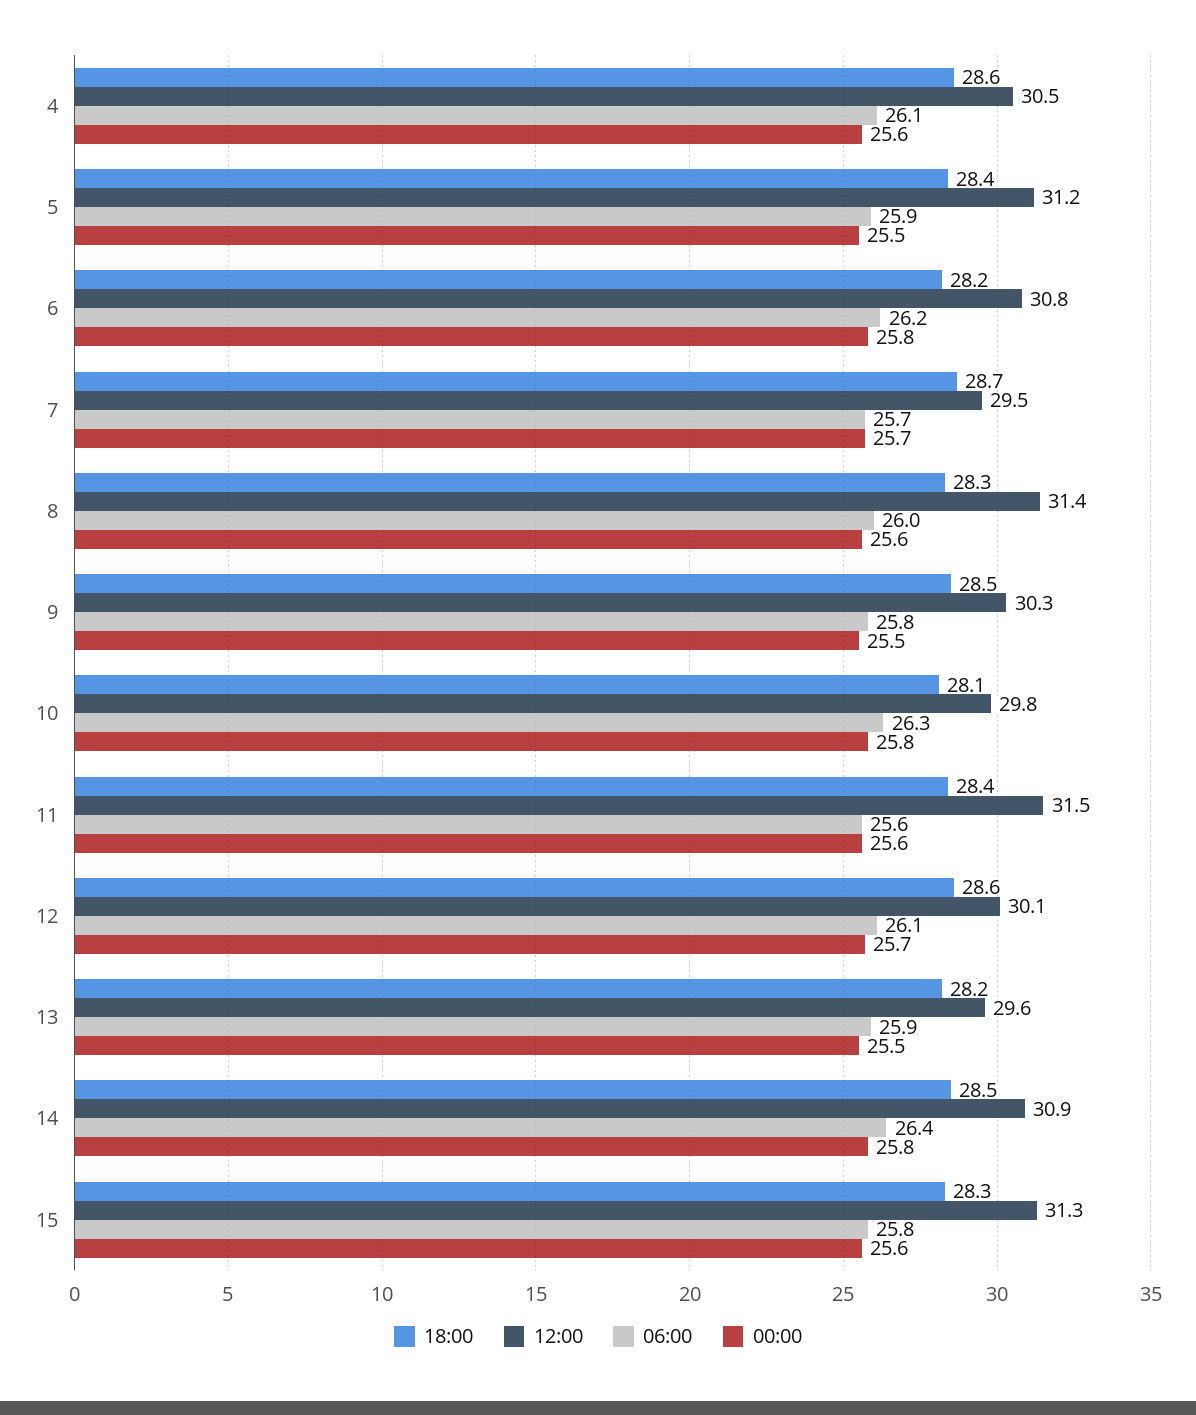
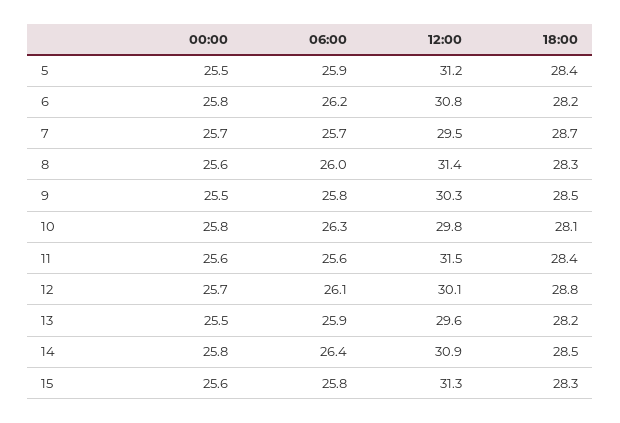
18:00, 4: 28.6 -> none
12:00, 4: 30.5 -> none
06:00, 4: 26.1 -> none
00:00, 4: 25.6 -> none
18:00, 12: 28.6 -> 28.8

